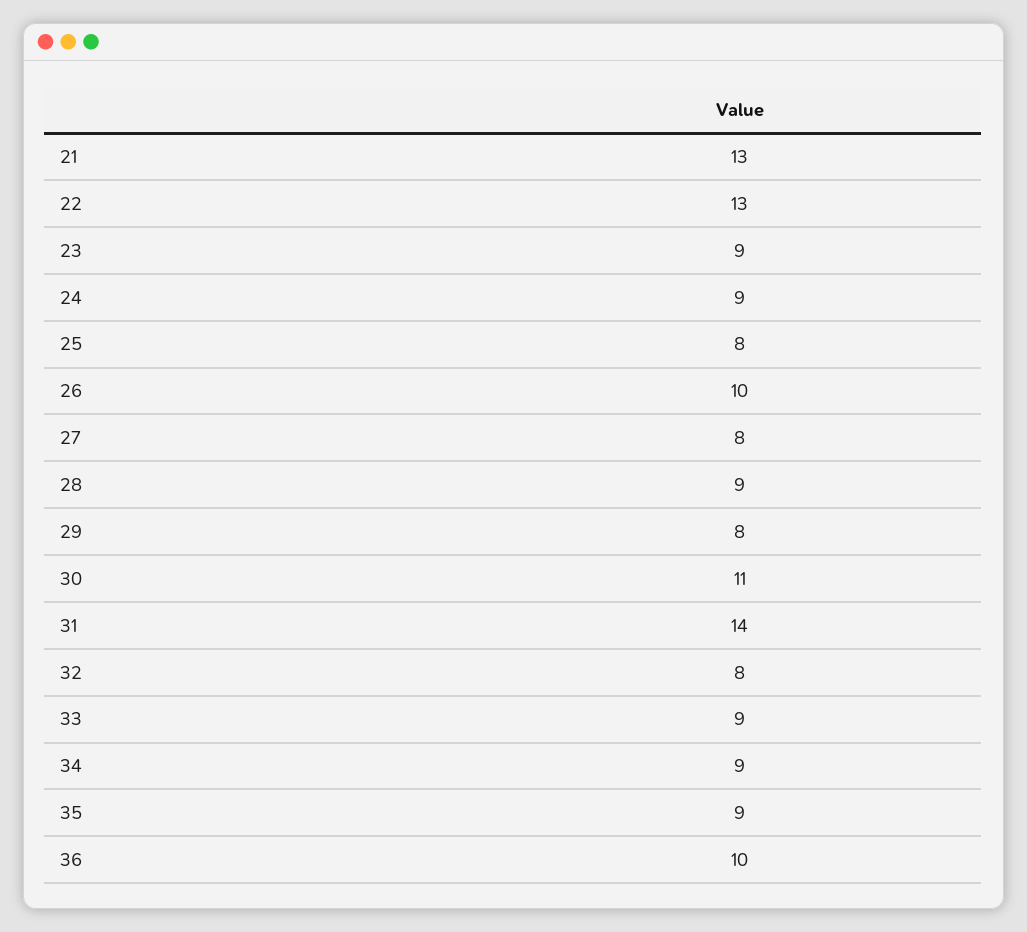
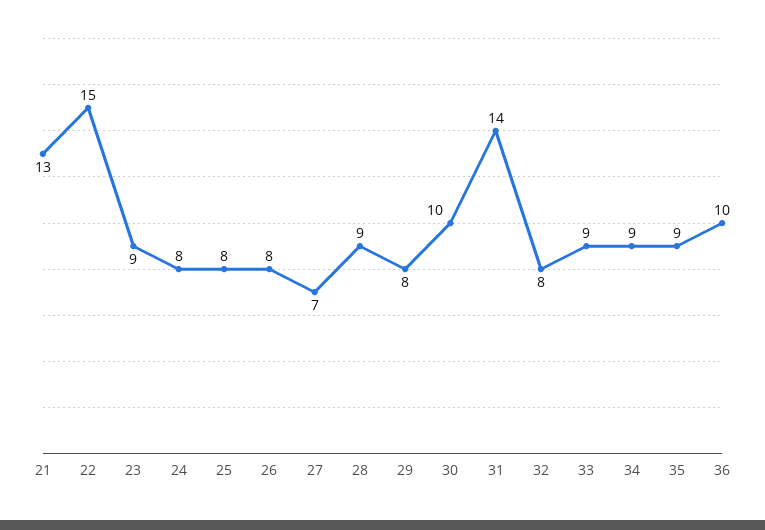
22: 13 -> 15
24: 9 -> 8
26: 10 -> 8
27: 8 -> 7
30: 11 -> 10

